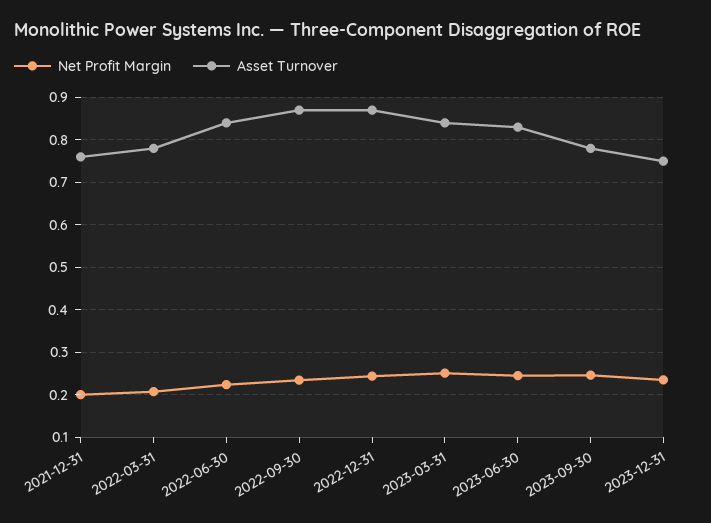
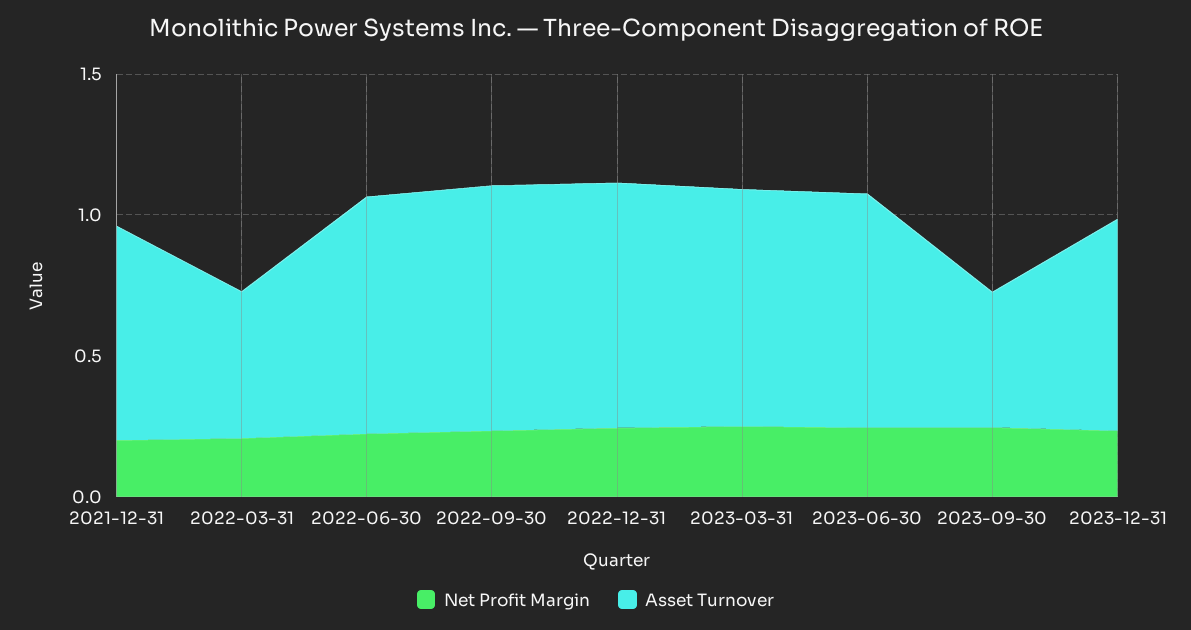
Asset Turnover, 2022-03-31: 0.78 -> 0.5
Asset Turnover, 2023-09-30: 0.78 -> 0.5

